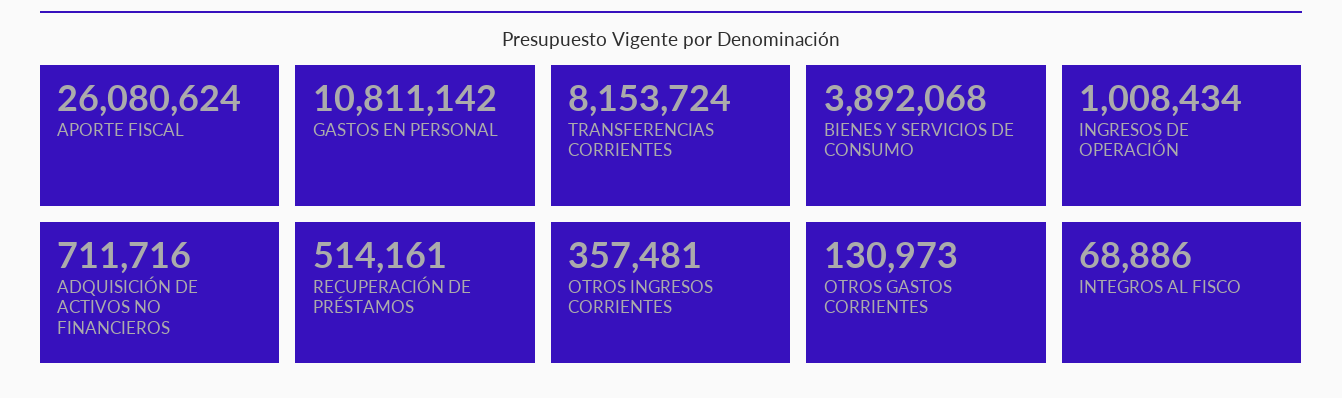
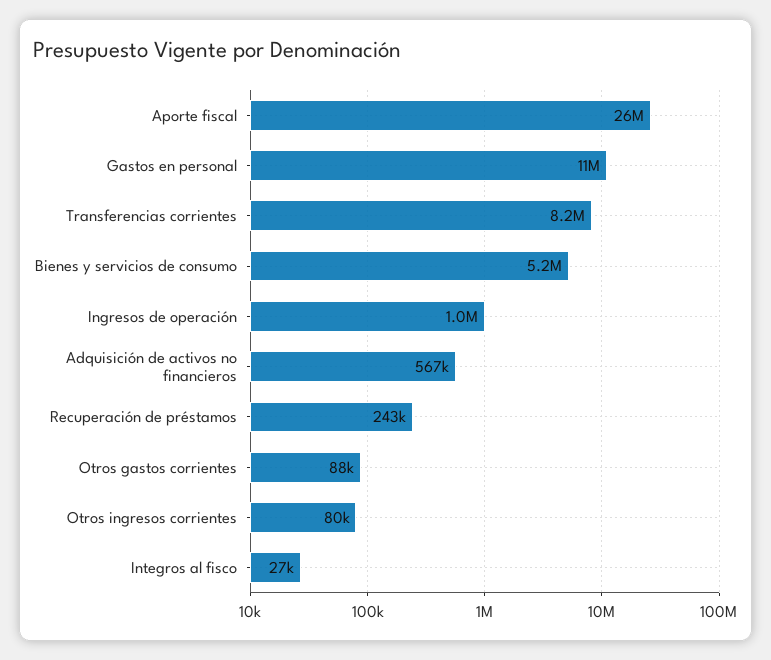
BIENES Y SERVICIOS DE CONSUMO: 3892068 -> 5200000
ADQUISICIÓN DE ACTIVOS NO FINANCIEROS: 711716 -> 567000
RECUPERACIÓN DE PRÉSTAMOS: 514161 -> 243000
OTROS INGRESOS CORRIENTES: 357481 -> 80000
OTROS GASTOS CORRIENTES: 130973 -> 88000
INTEGROS AL FISCO: 68886 -> 27000

